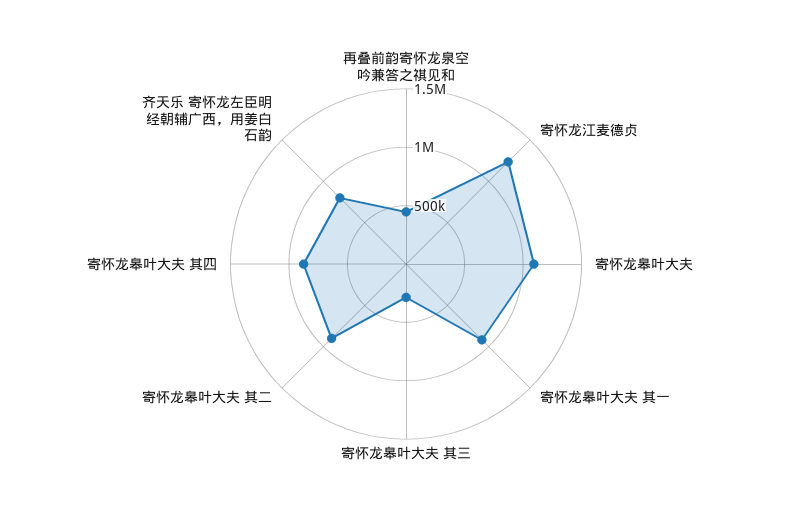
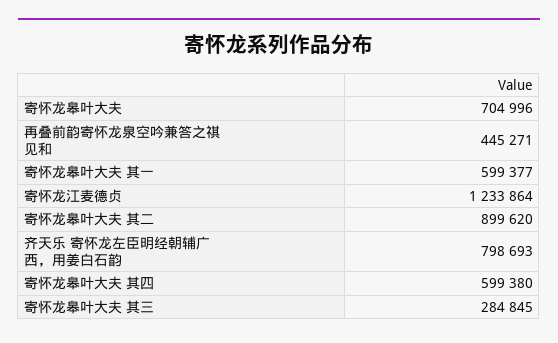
寄怀龙皋叶大夫: 1100000 -> 704996
寄怀龙皋叶大夫 其一: 900000 -> 599377
寄怀龙皋叶大夫 其四: 900000 -> 599380

